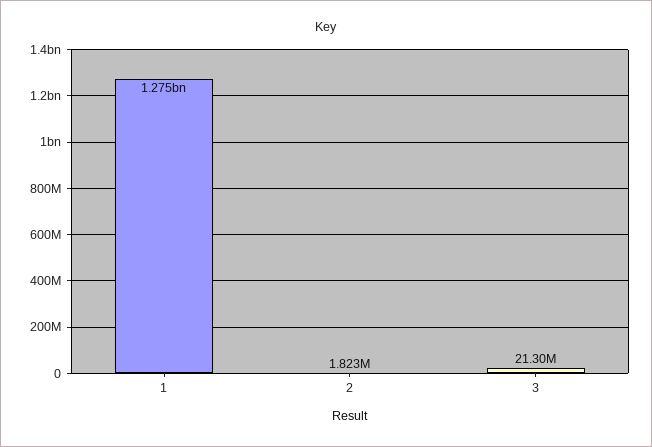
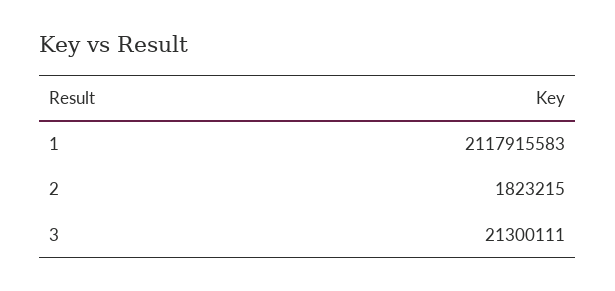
1: 1275000000 -> 2117915583

